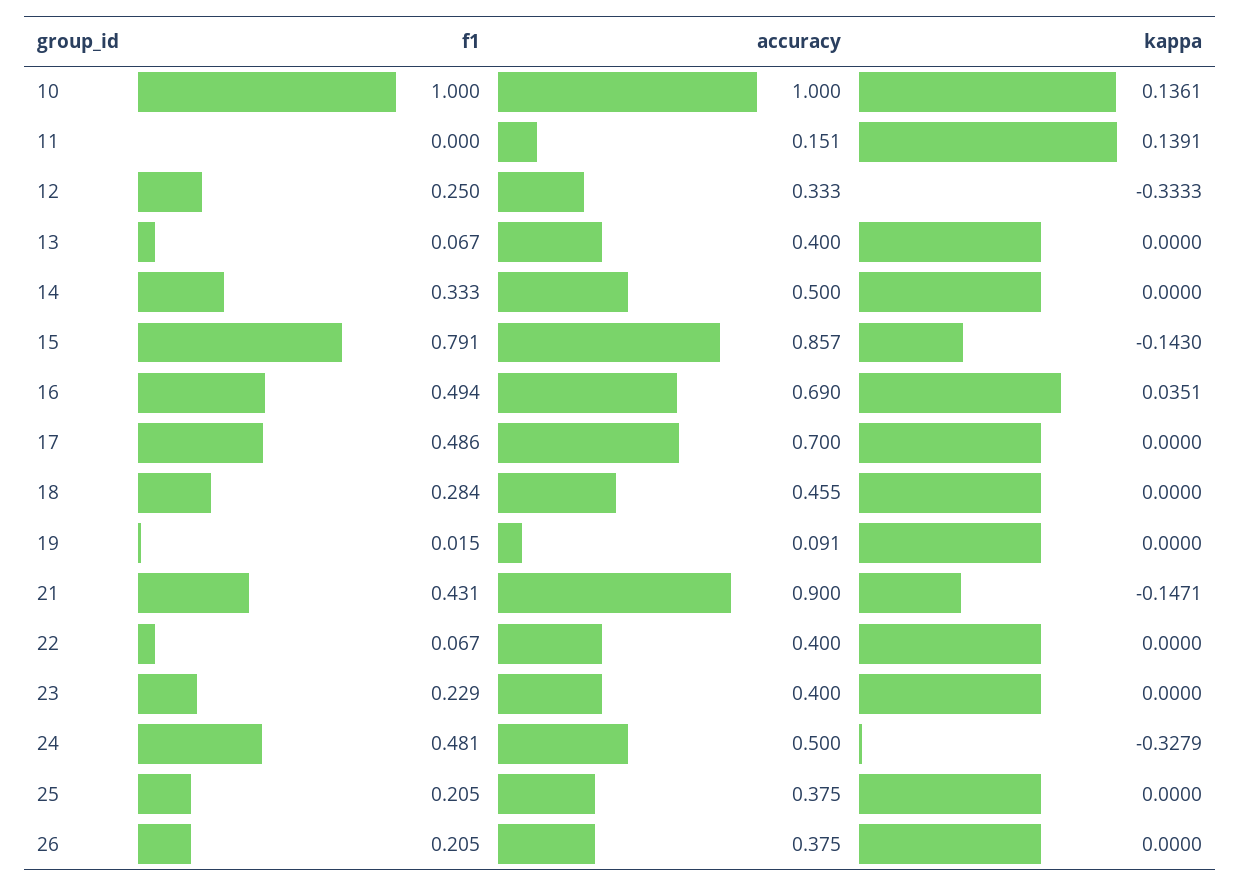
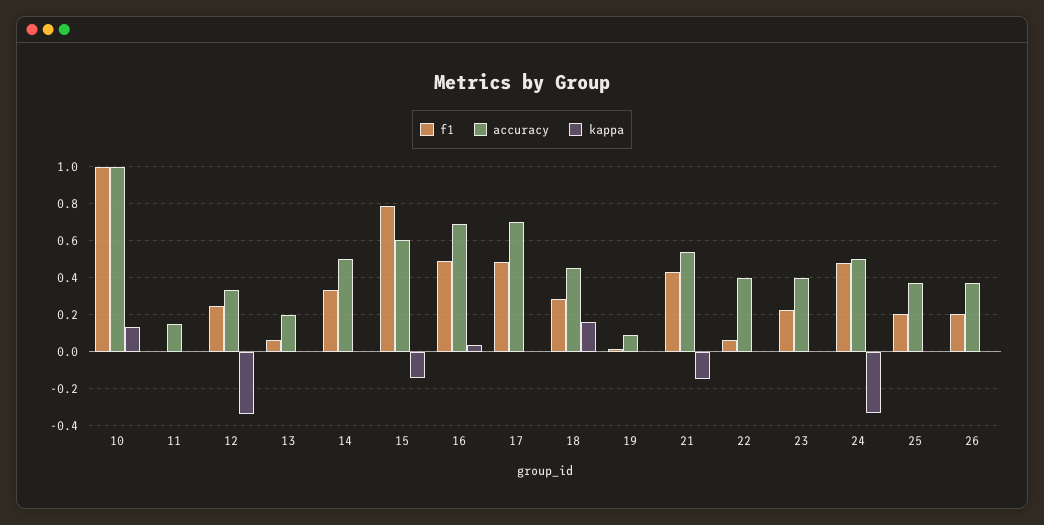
kappa, 11: 0.1391 -> 0
accuracy, 13: 0.4 -> 0.2
accuracy, 15: 0.857 -> 0.6
kappa, 18: 0 -> 0.15
accuracy, 21: 0.9 -> 0.55

